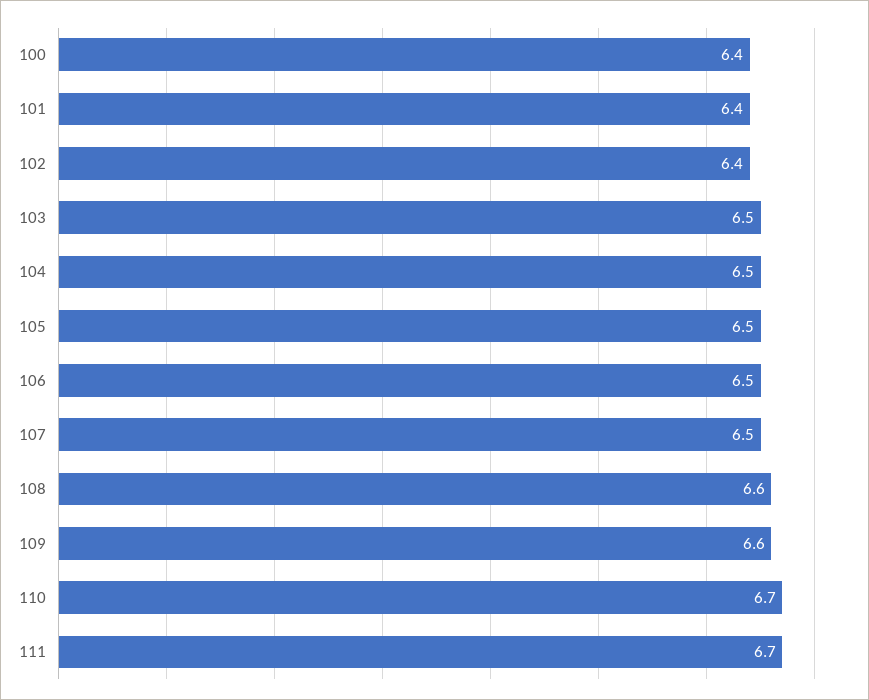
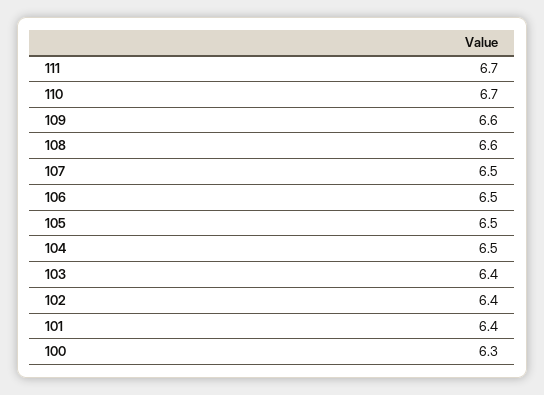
100: 6.4 -> 6.3
103: 6.5 -> 6.4

